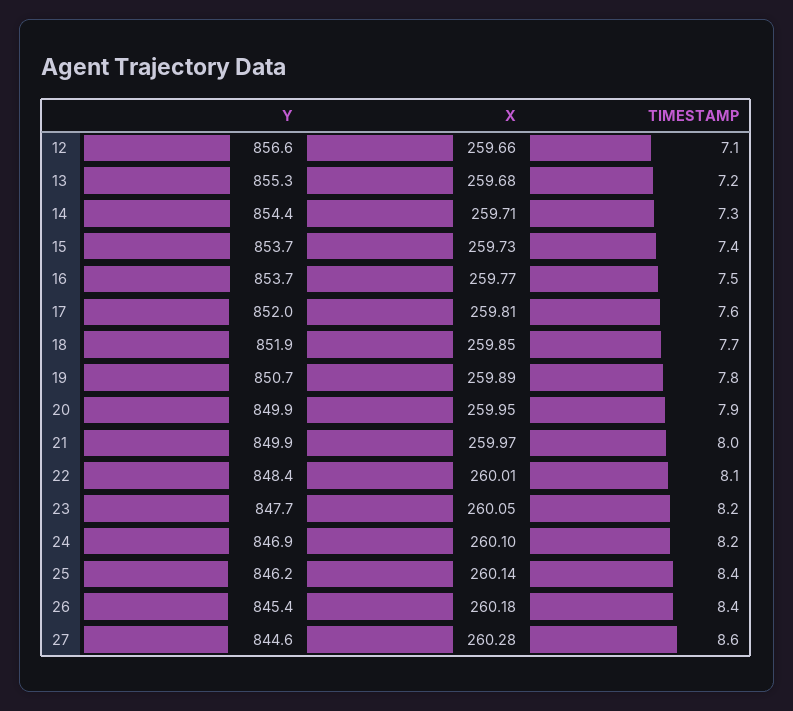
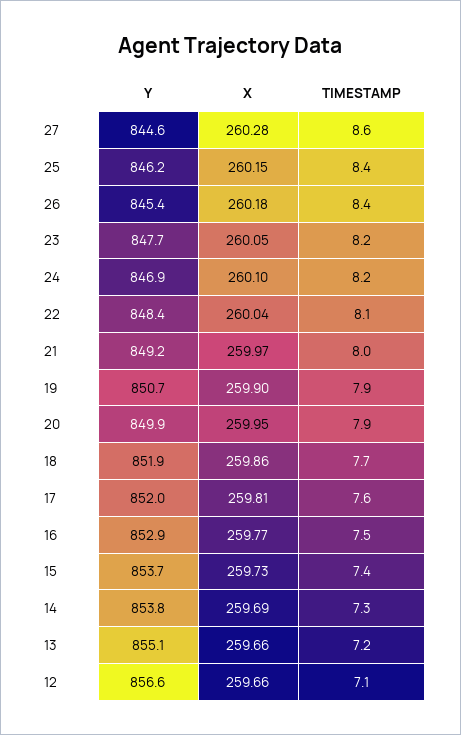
Y, 13: 855.3 -> 855.1
X, 13: 259.68 -> 259.66
Y, 14: 854.4 -> 853.8
X, 14: 259.71 -> 259.69
Y, 16: 853.7 -> 852.9
X, 18: 259.85 -> 259.86
X, 19: 259.89 -> 259.9
TIMESTAMP, 19: 7.8 -> 7.9
Y, 21: 849.9 -> 849.2
X, 22: 260.01 -> 260.04
X, 25: 260.14 -> 260.15

